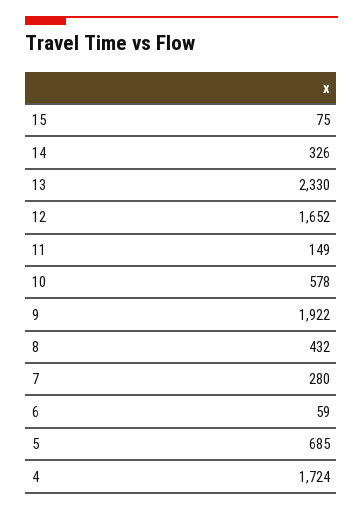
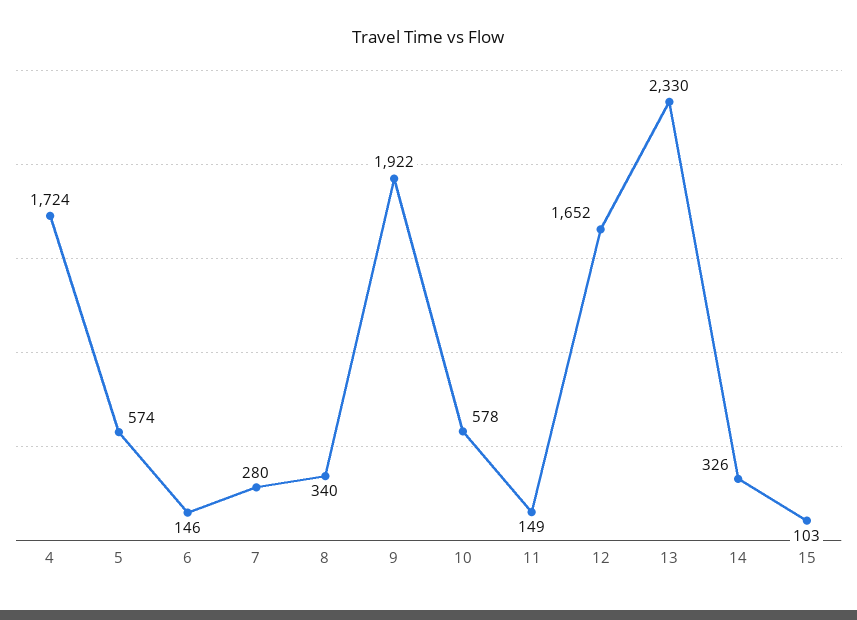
15: 75 -> 103
8: 432 -> 340
6: 59 -> 146
5: 685 -> 574

